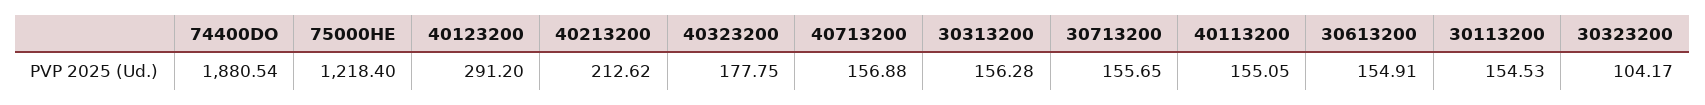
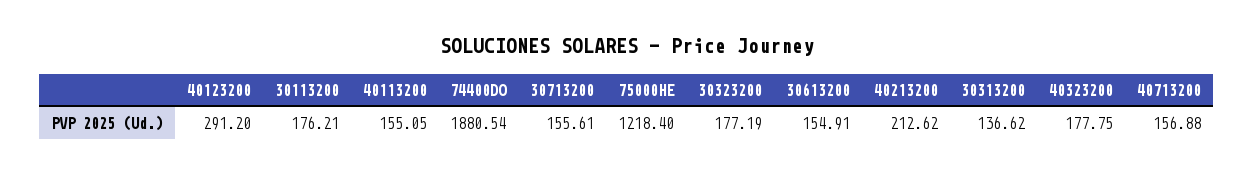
30313200: 156.28 -> 136.62
30713200: 155.65 -> 155.61
30113200: 154.53 -> 176.21
30323200: 104.17 -> 177.19

